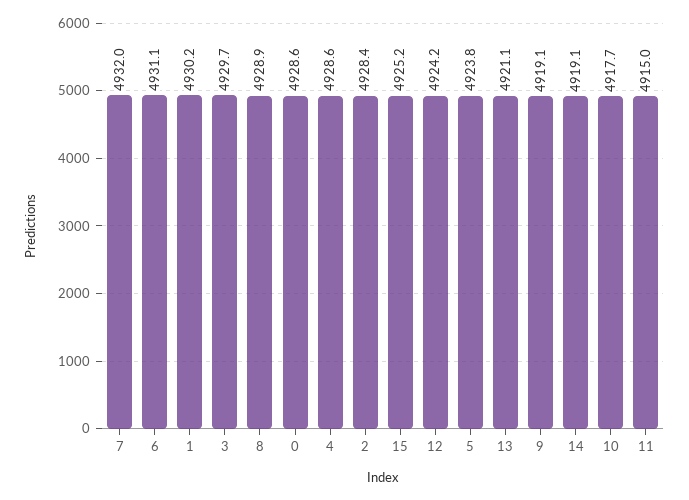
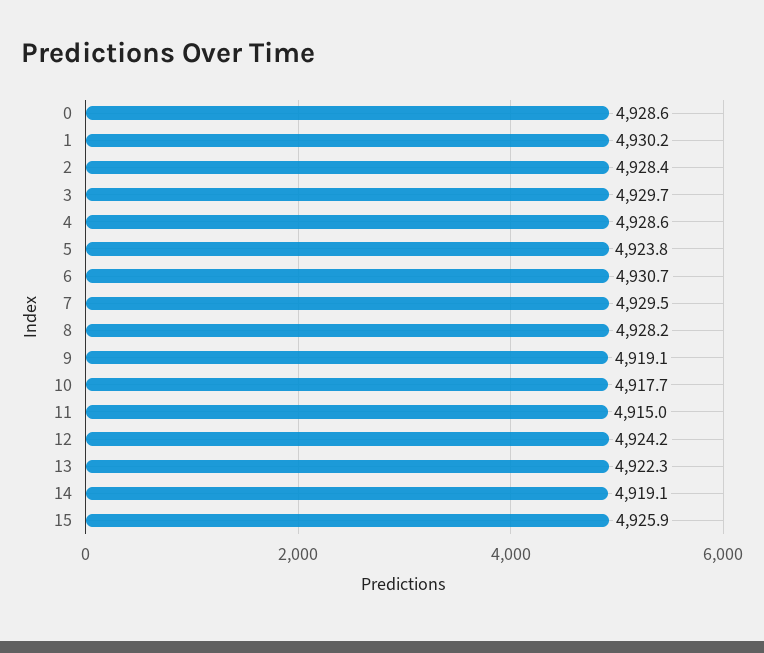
7: 4932 -> 4929.5
6: 4931.1 -> 4930.7
8: 4928.9 -> 4928.2
15: 4925.2 -> 4925.9
13: 4921.1 -> 4922.3

